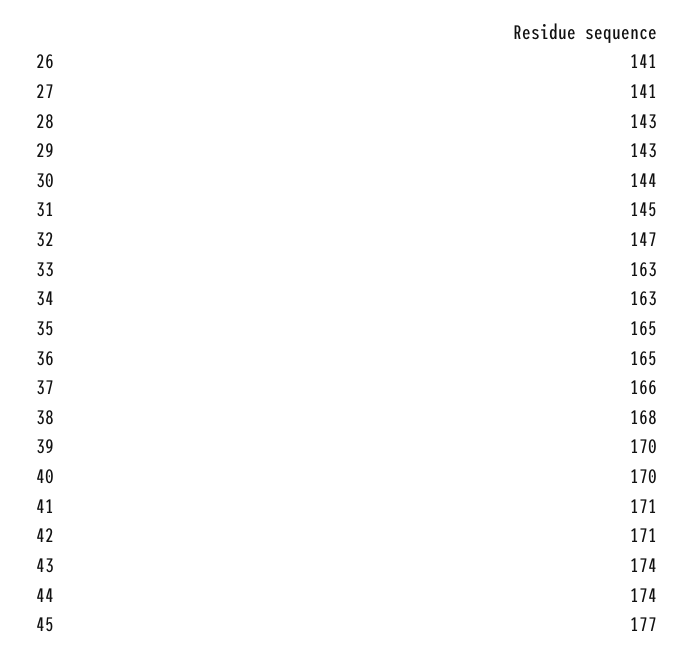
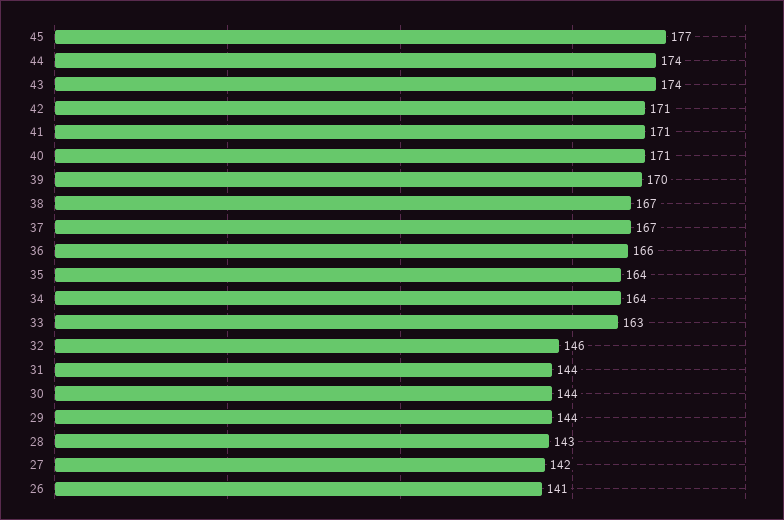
27: 141 -> 142
29: 143 -> 144
31: 145 -> 144
32: 147 -> 146
34: 163 -> 164
35: 165 -> 164
36: 165 -> 166
37: 166 -> 167
38: 168 -> 167
40: 170 -> 171

